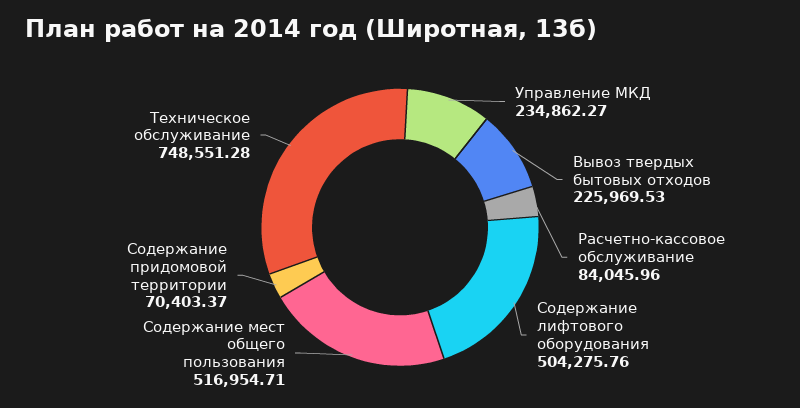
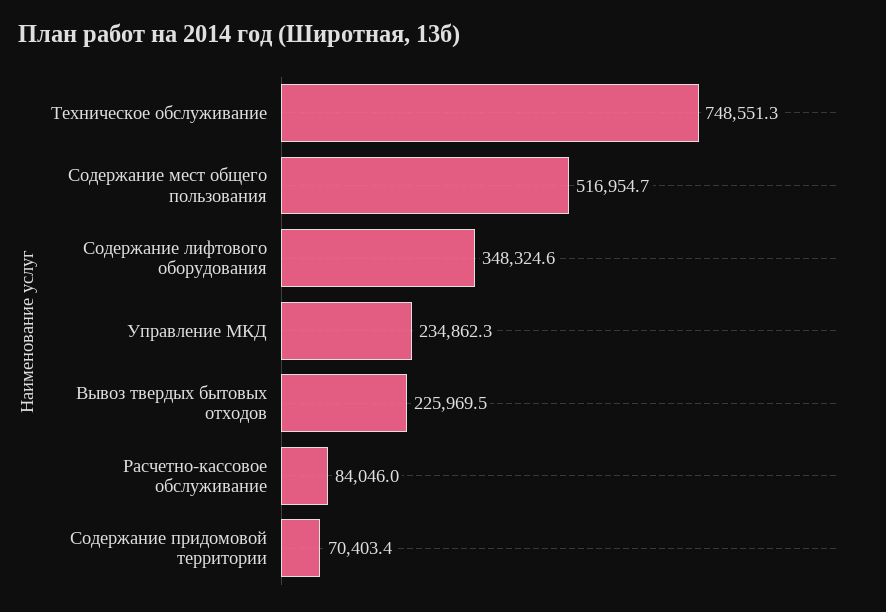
Содержание лифтового оборудования: 504275.76 -> 348324.6

